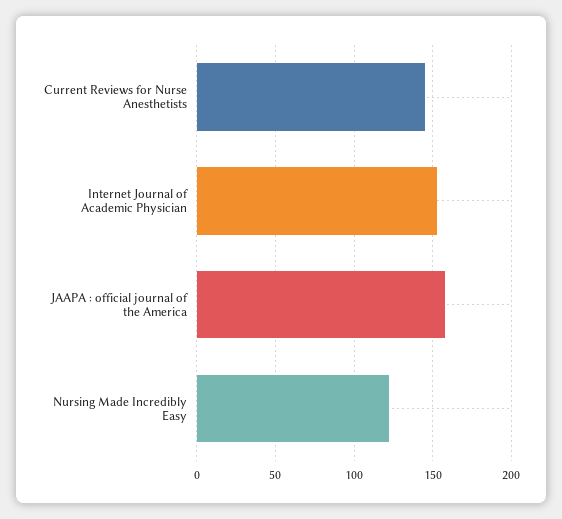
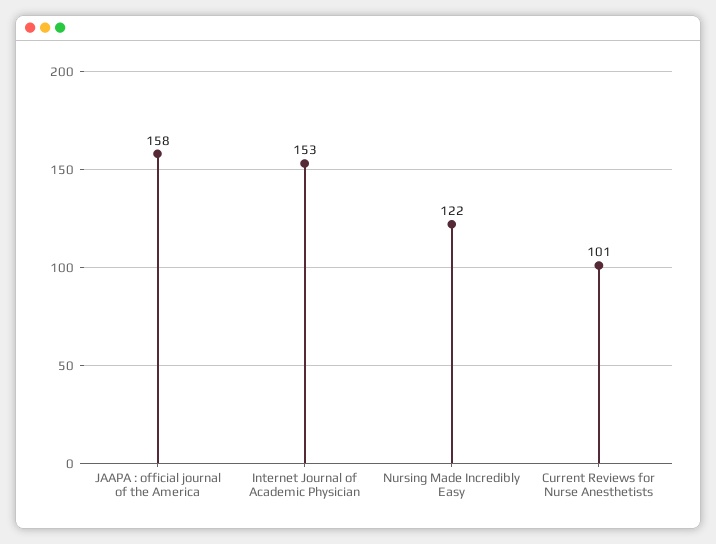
Current Reviews for Nurse Anesthetists: 145 -> 101

